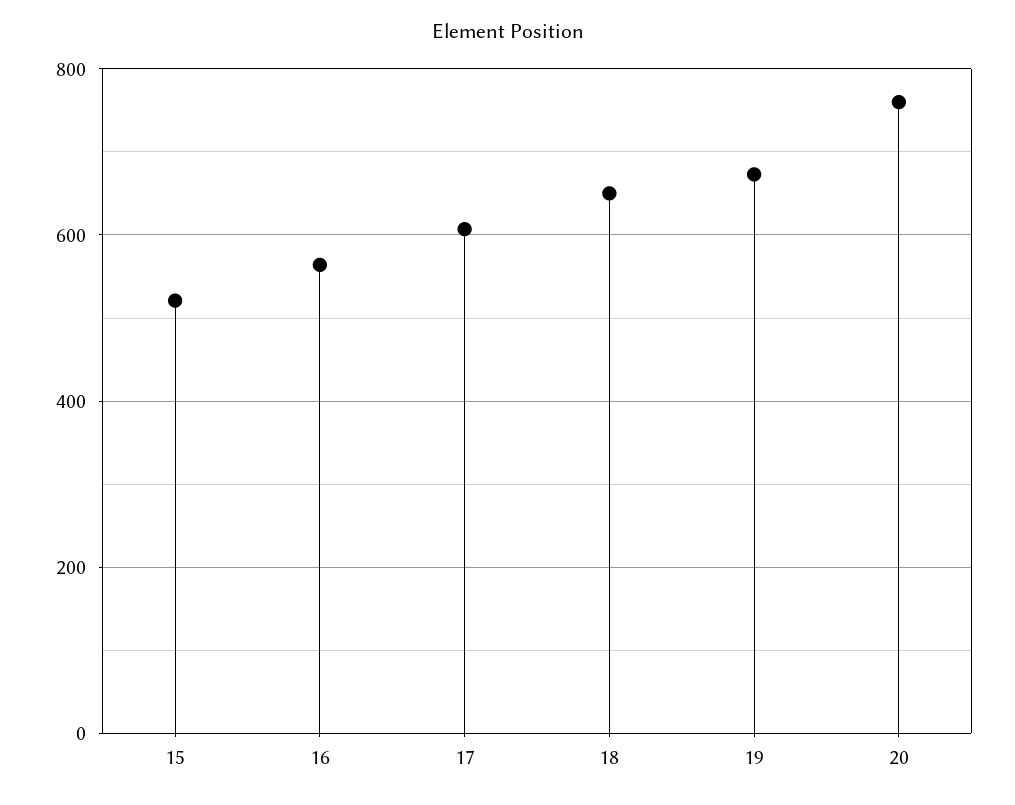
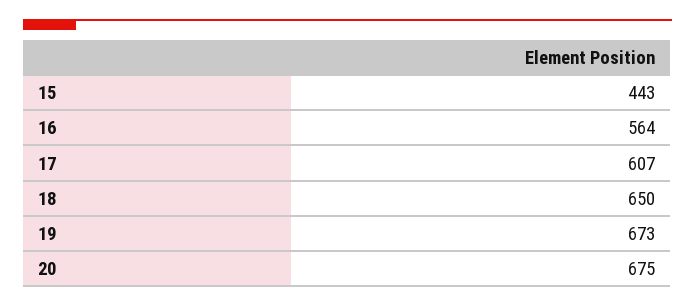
15: 520 -> 443
20: 760 -> 675

